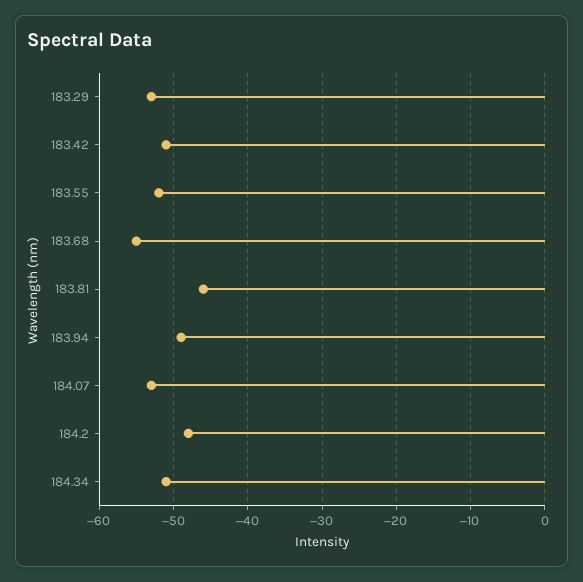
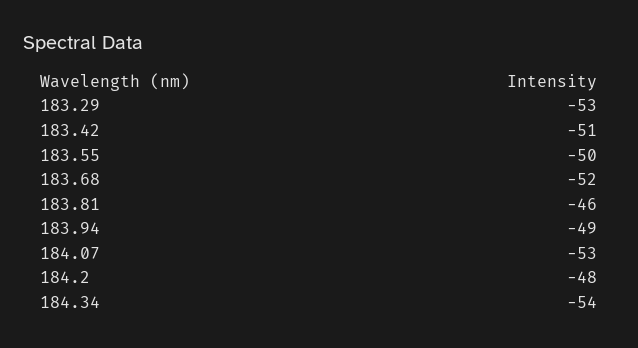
183.55: -52 -> -50
183.68: -55 -> -52
184.34: -51 -> -54

